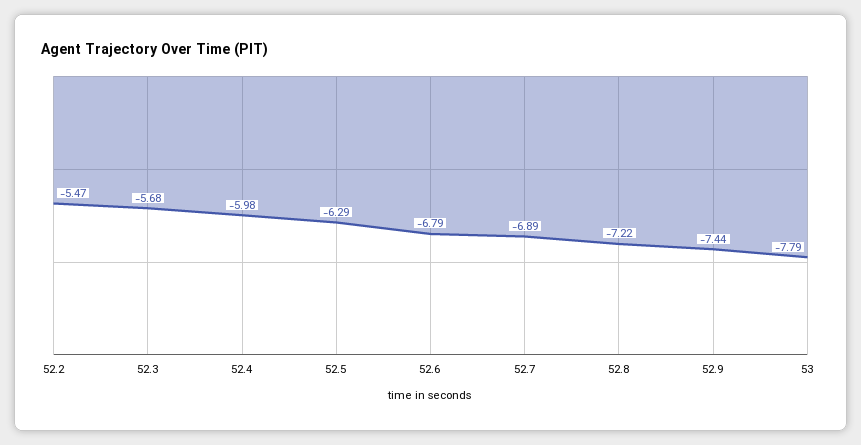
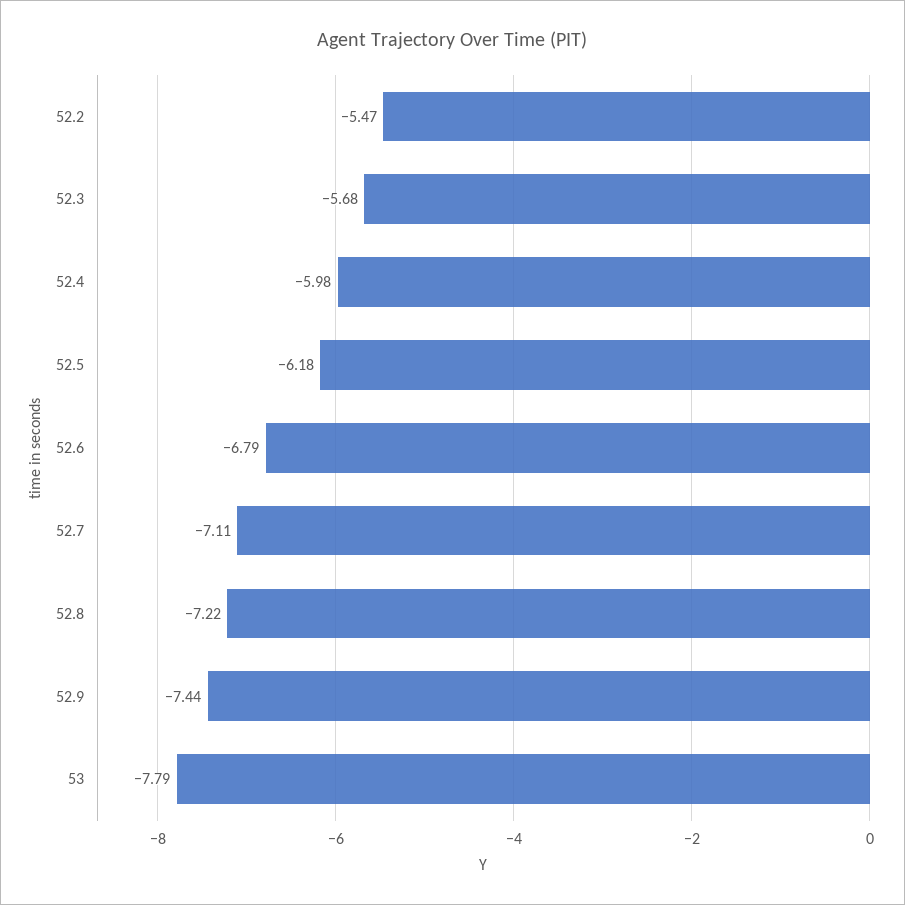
52.5: -6.29 -> -6.18
52.7: -6.89 -> -7.11

